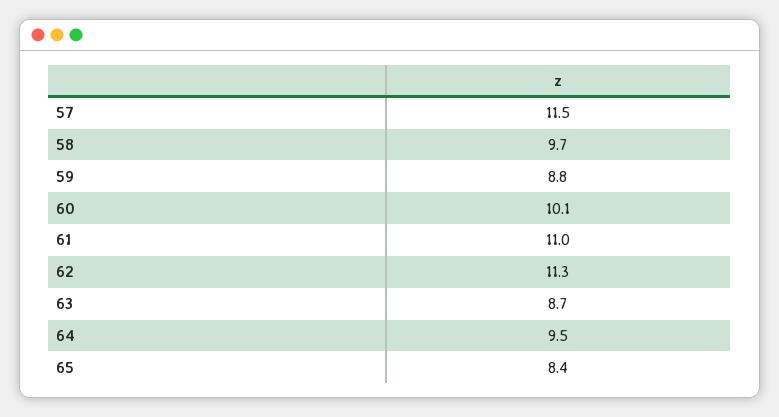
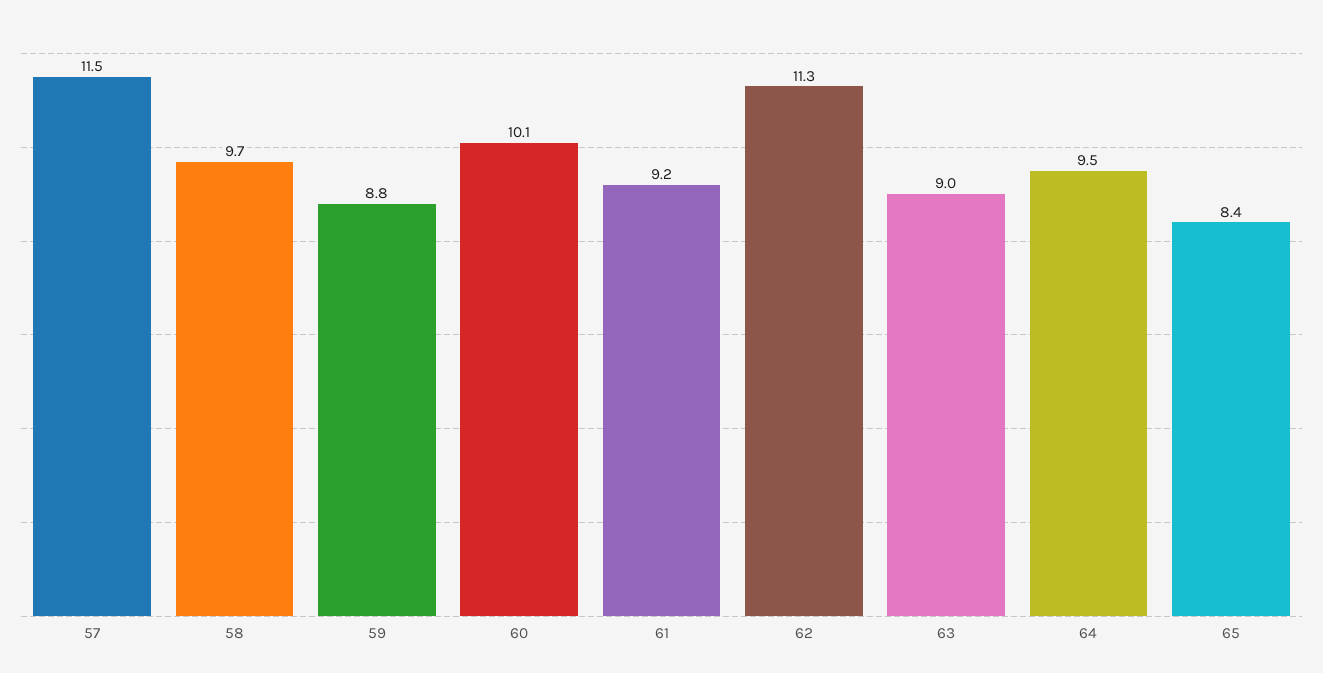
61: 11 -> 9.2
63: 8.7 -> 9

